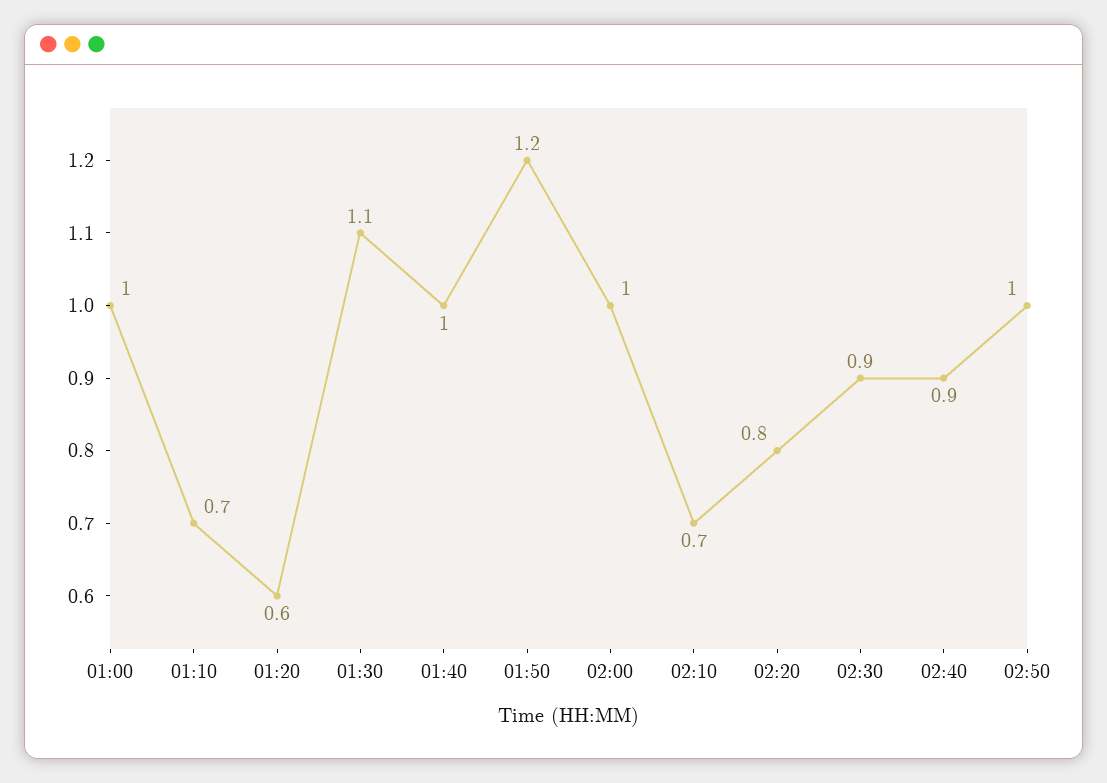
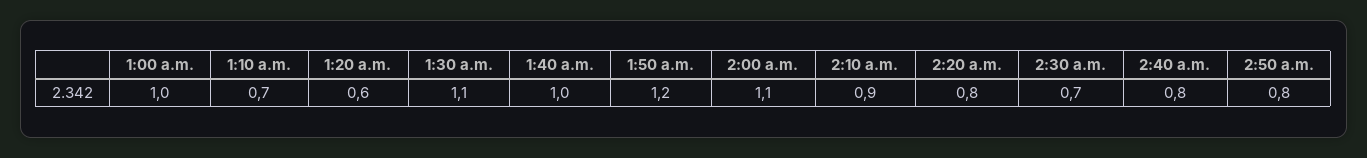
02:00: 1 -> 1.1
02:10: 0.7 -> 0.9
02:30: 0.9 -> 0.7
02:40: 0.9 -> 0.8
02:50: 1 -> 0.8

